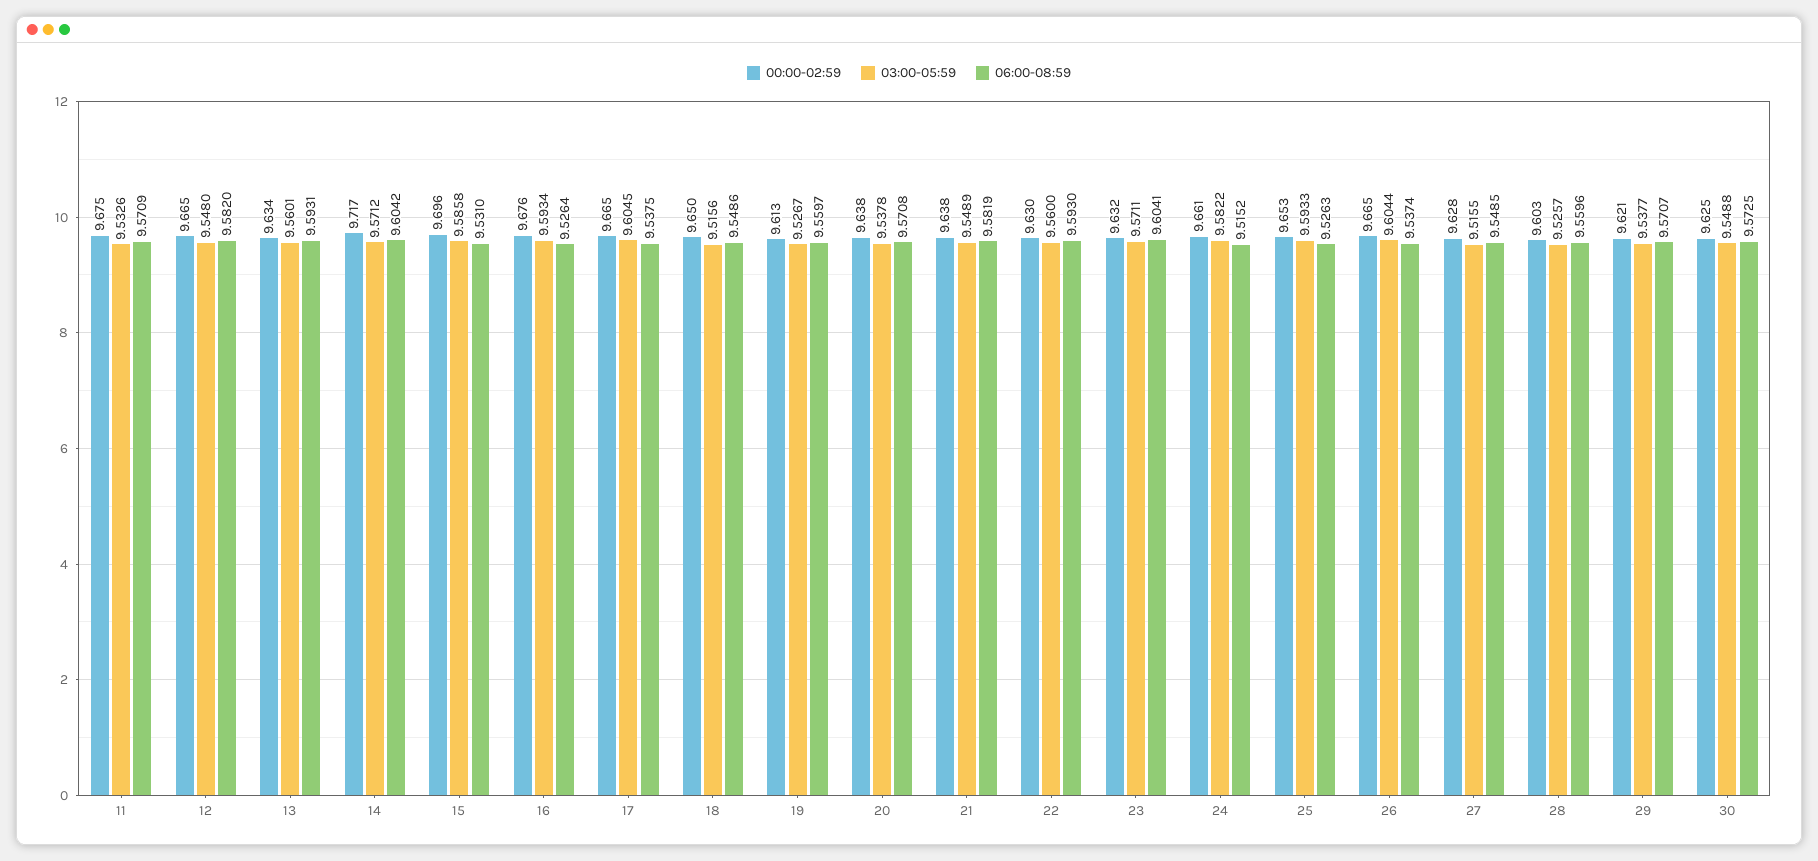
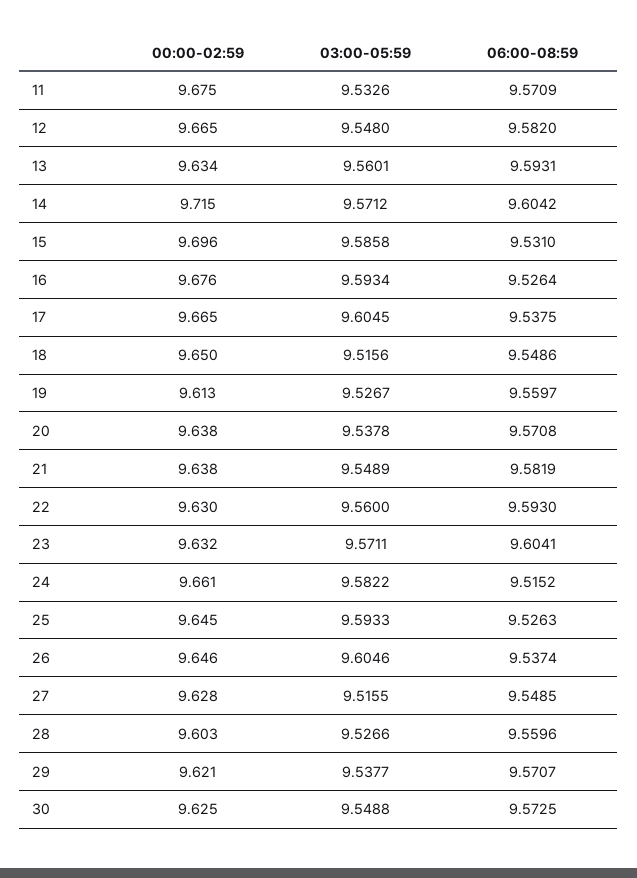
00:00-02:59, 14: 9.717 -> 9.715
00:00-02:59, 25: 9.653 -> 9.645
00:00-02:59, 26: 9.665 -> 9.646
03:00-05:59, 26: 9.6044 -> 9.6046
03:00-05:59, 28: 9.5257 -> 9.5266

